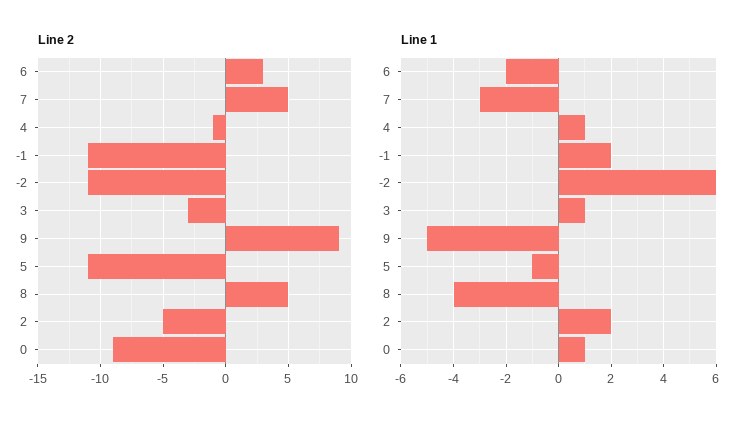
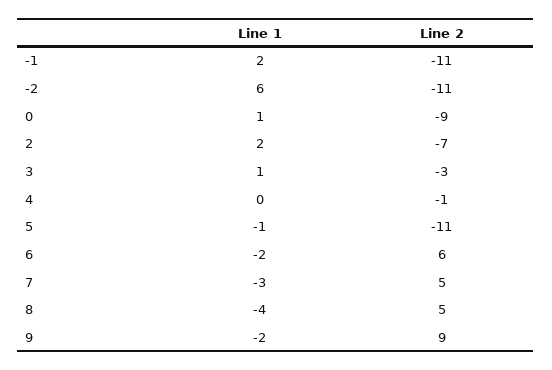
Line 2, 6: 3 -> 6
Line 2, 2: -5 -> -7
Line 1, 4: 1 -> 0
Line 1, 9: -5 -> -2

